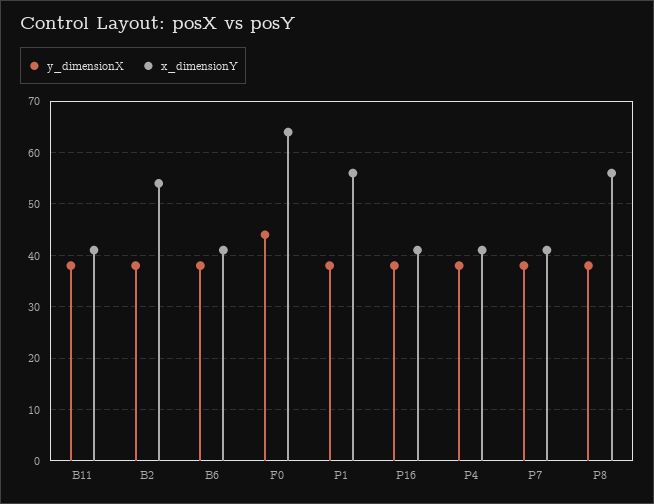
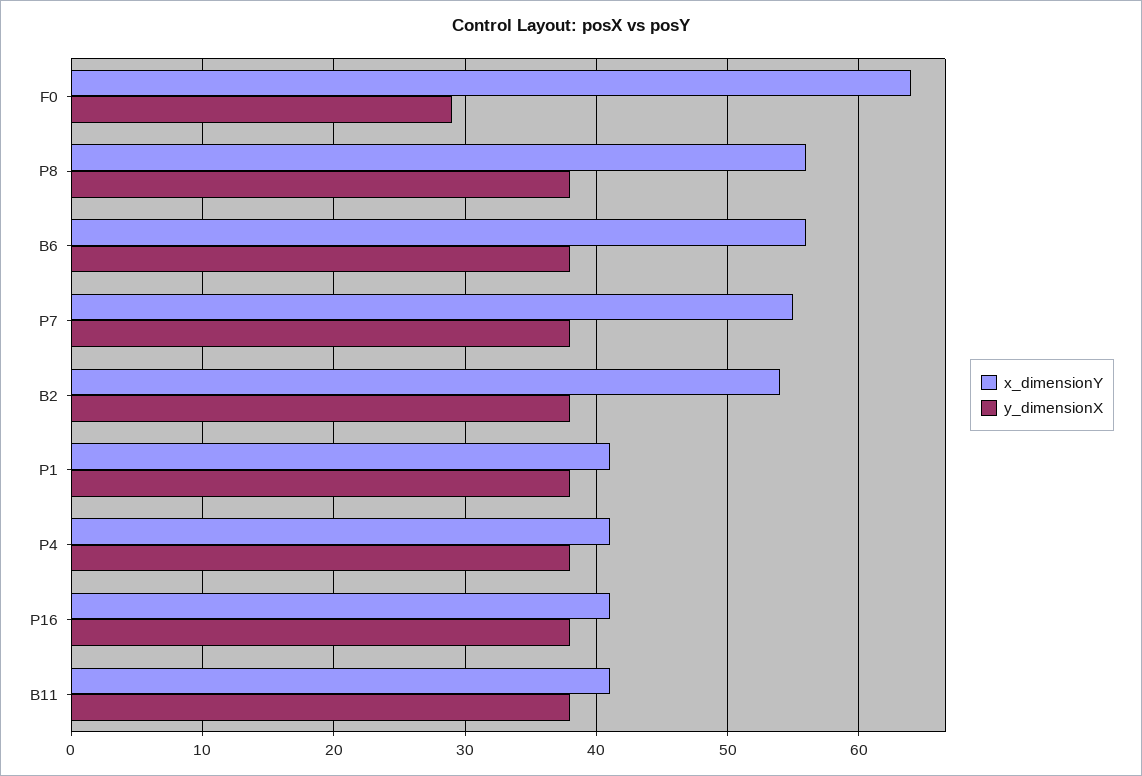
x_dimensionY, B6: 40 -> 56
y_dimensionX, F0: 45 -> 29
x_dimensionY, P1: 55 -> 41
x_dimensionY, P7: 40 -> 55

